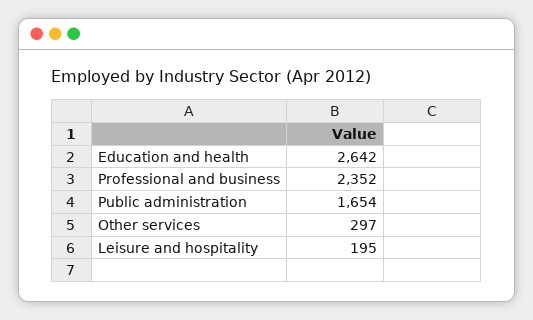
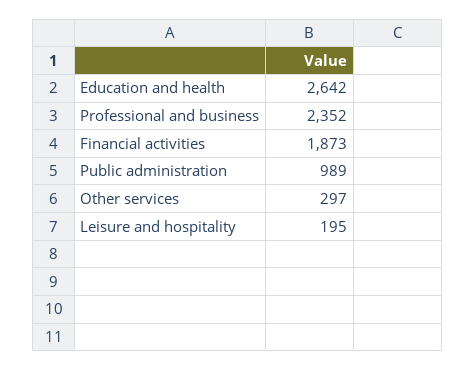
Public administration: 1654 -> 989
Financial activities: none -> 1873

